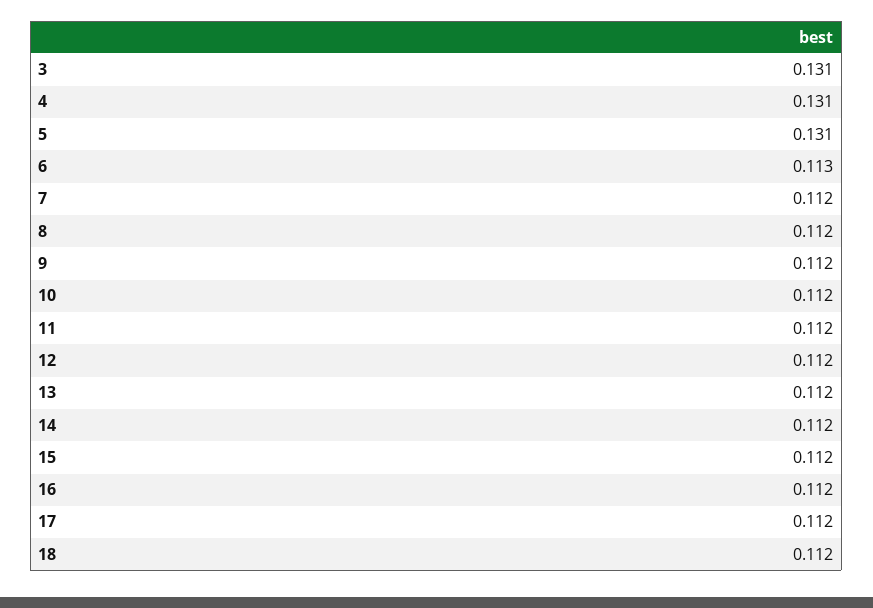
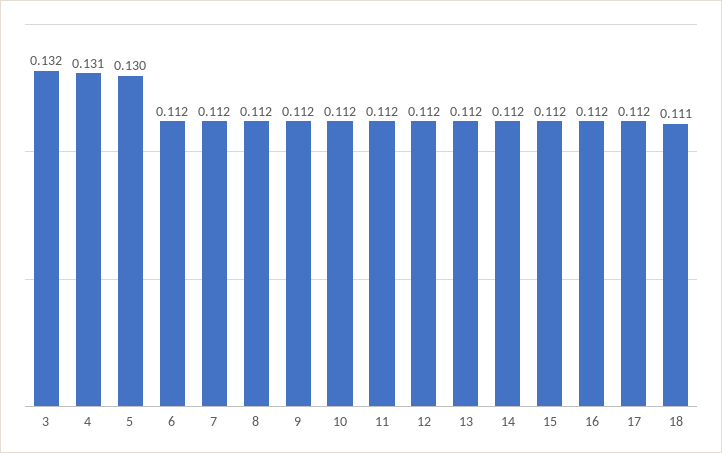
3: 0.131 -> 0.132
5: 0.131 -> 0.13
6: 0.113 -> 0.112
18: 0.112 -> 0.111

